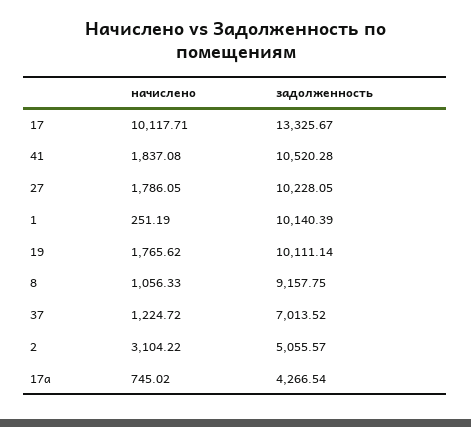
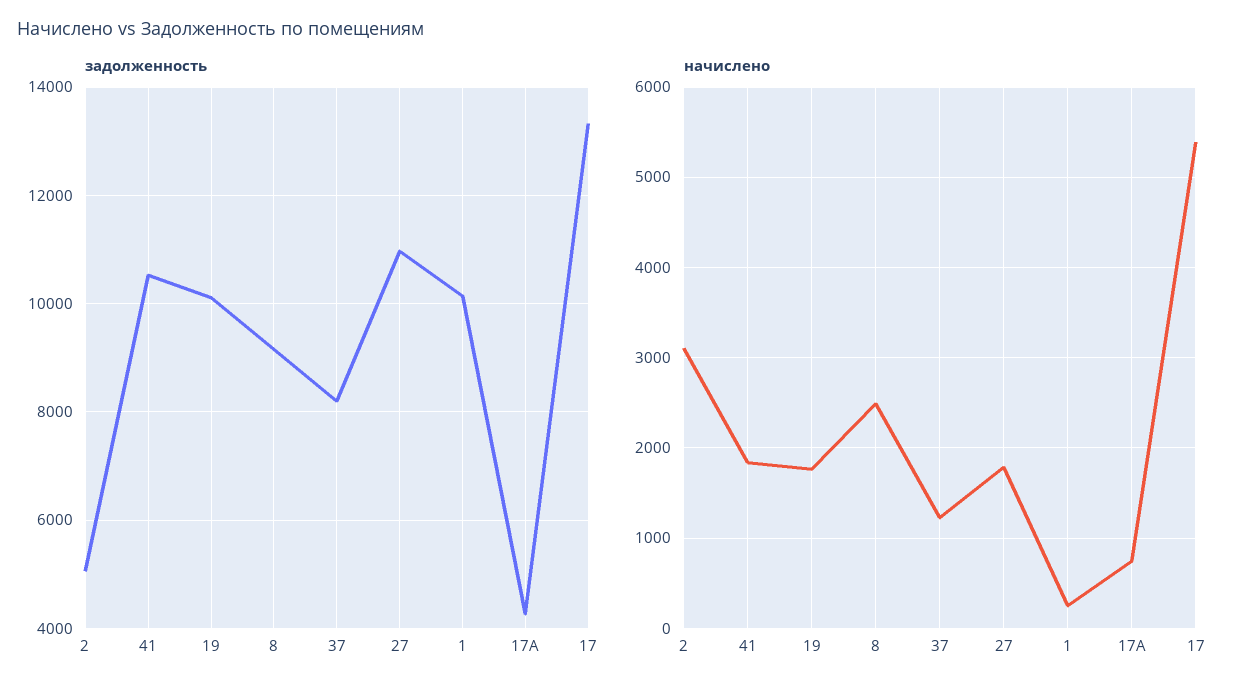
начислено, 17: 10117.71 -> 5400
задолженность, 27: 10228.05 -> 11000
начислено, 8: 1056.33 -> 2500
задолженность, 37: 7013.52 -> 8200

